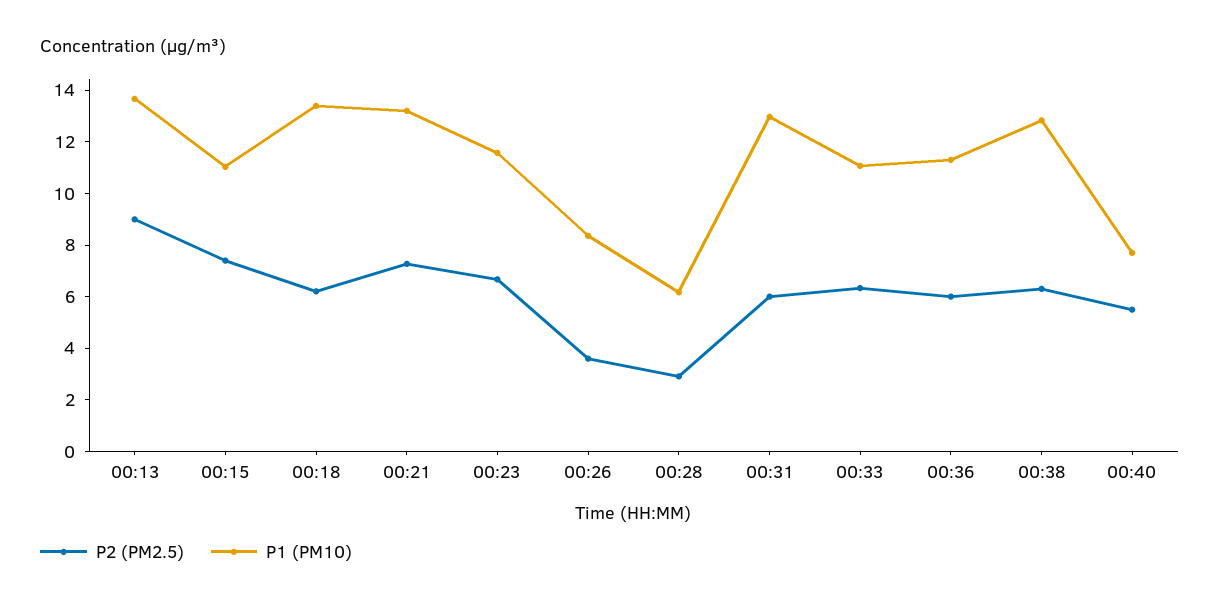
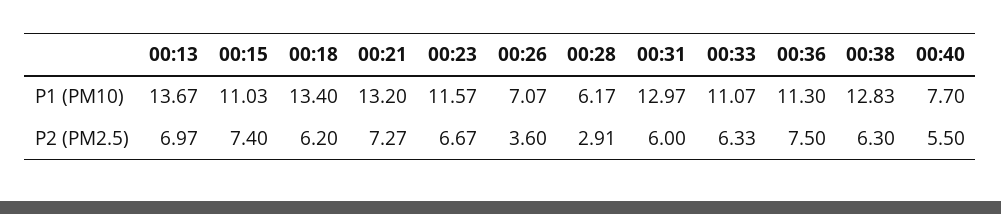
P2 (PM2.5), 00:13: 9 -> 6.97
P1 (PM10), 00:26: 8.5 -> 7.07
P2 (PM2.5), 00:36: 6 -> 7.5

